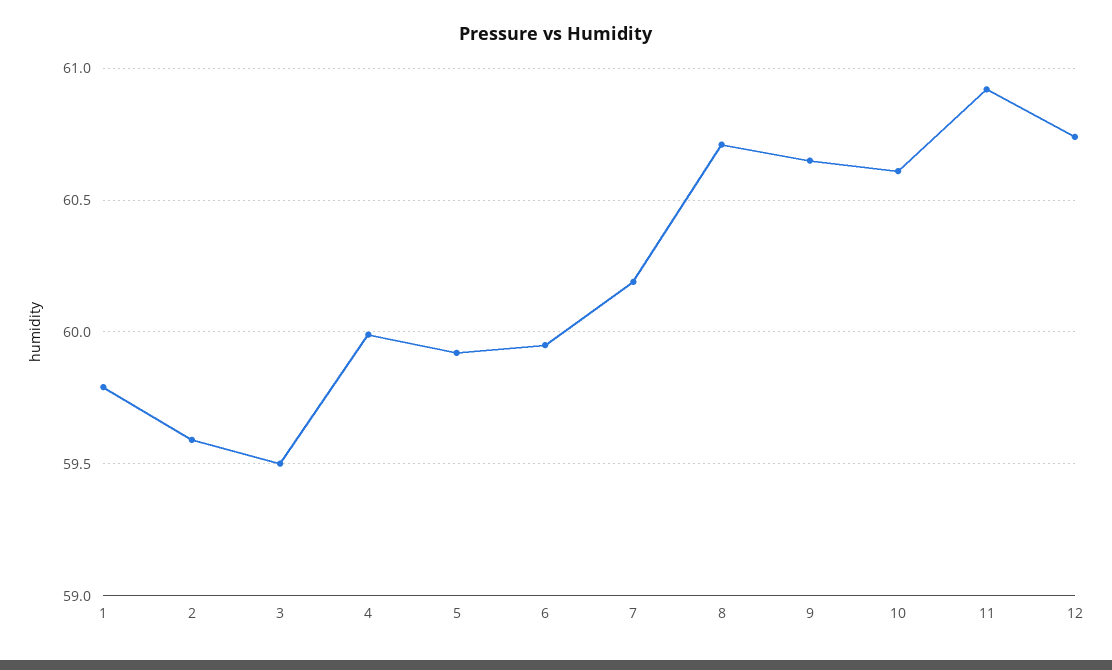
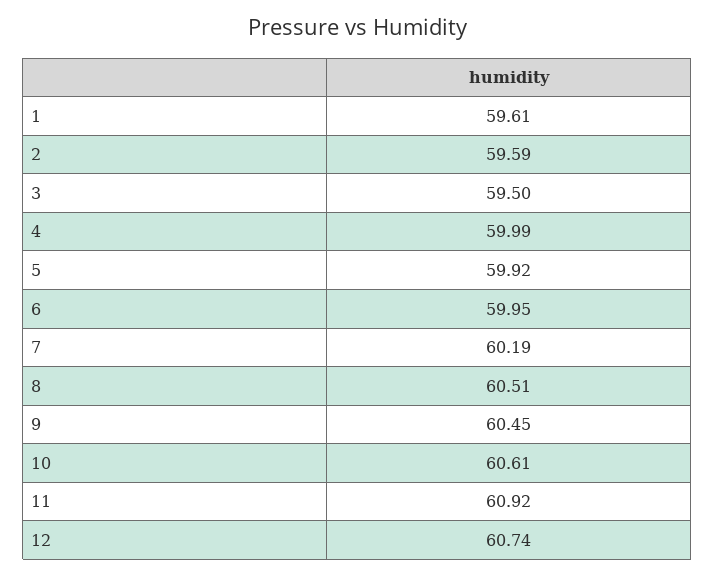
1: 59.8 -> 59.61
8: 60.7 -> 60.51
9: 60.65 -> 60.45

